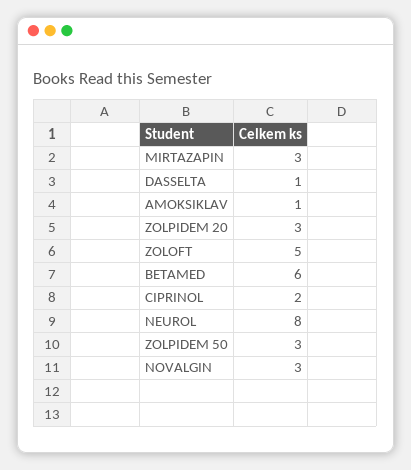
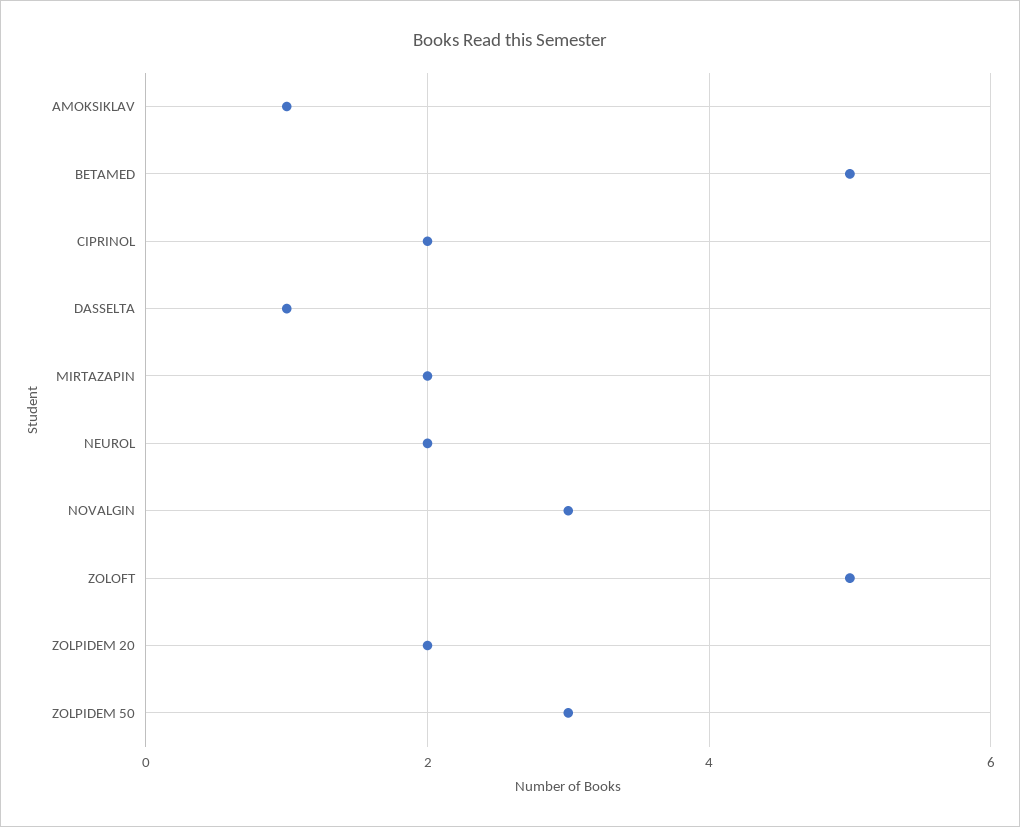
MIRTAZAPIN: 3 -> 2
ZOLPIDEM 20: 3 -> 2
BETAMED: 6 -> 5
NEUROL: 8 -> 2

